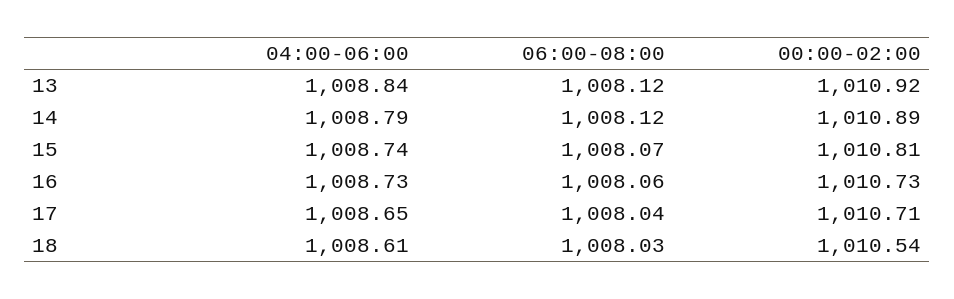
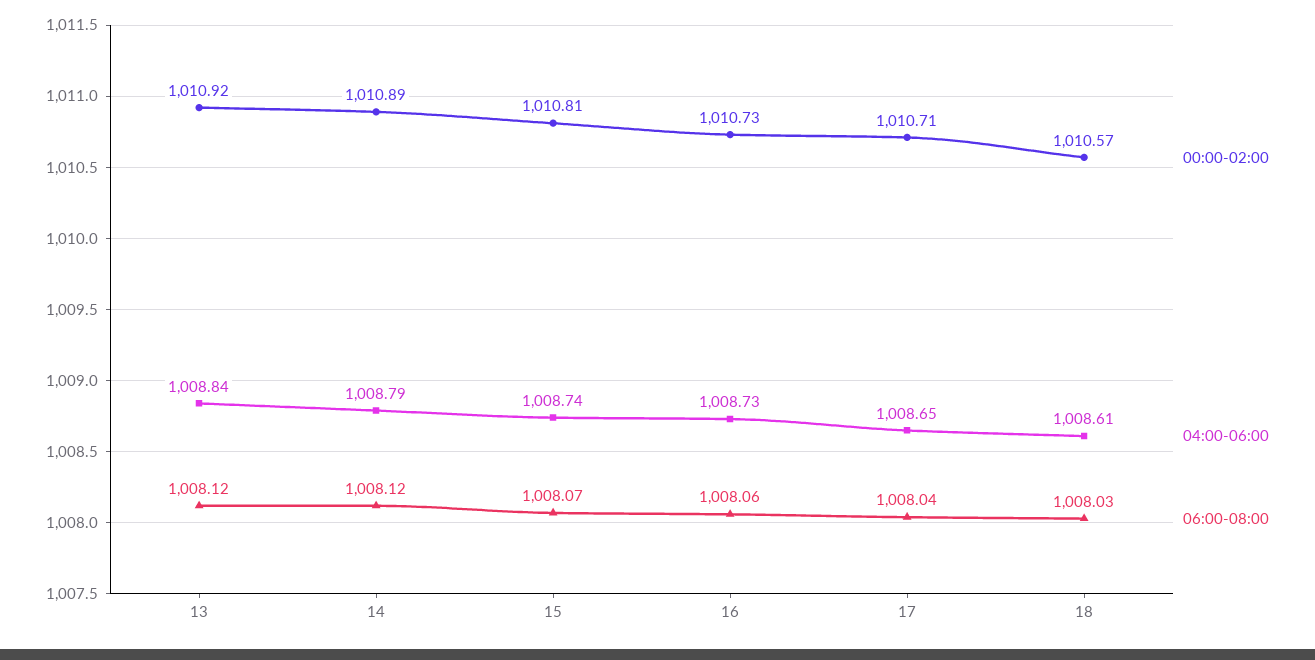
00:00-02:00, 18: 1010.54 -> 1010.57

